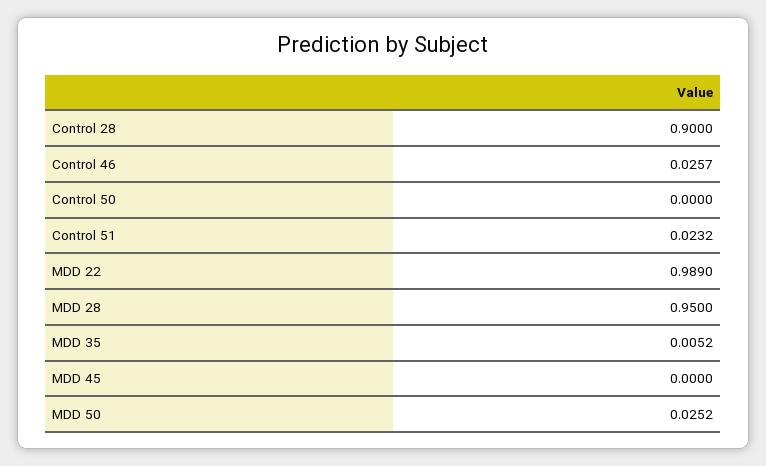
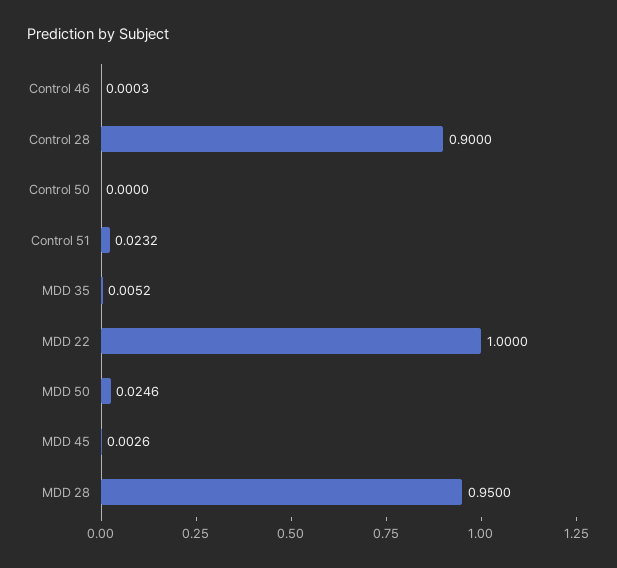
Control 46: 0.0257 -> 0.0003
MDD 22: 0.989 -> 1
MDD 45: 0 -> 0.0026
MDD 50: 0.0252 -> 0.0246

